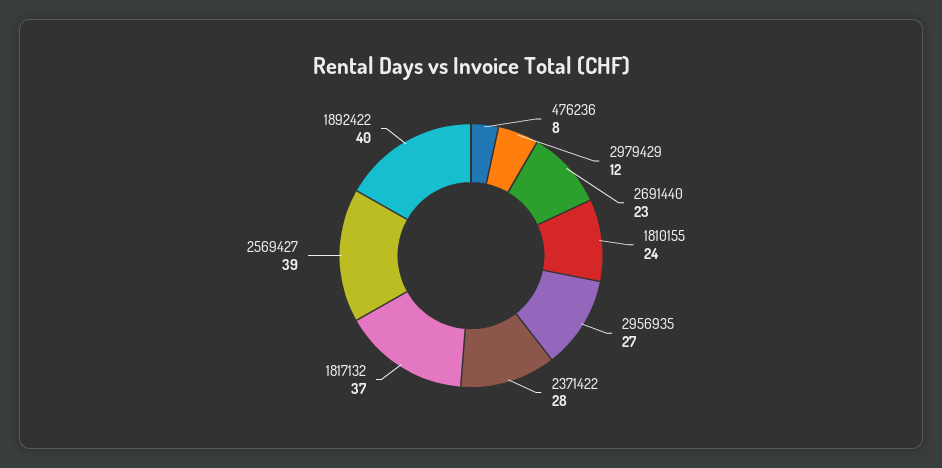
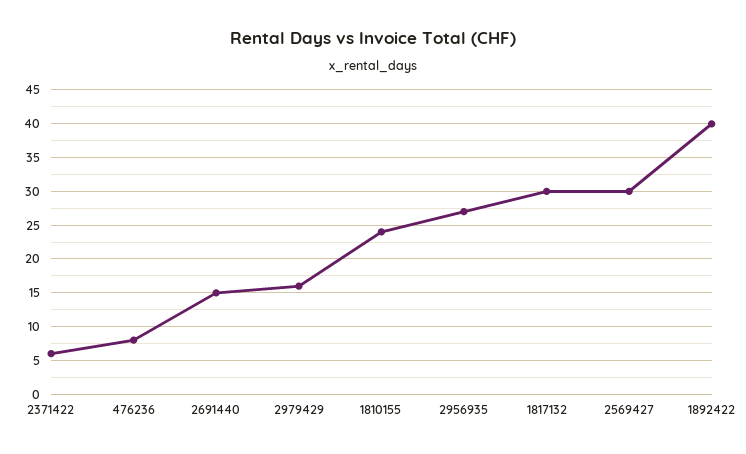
2979429: 12 -> 16
2691440: 23 -> 15
2371422: 28 -> 6
1817132: 37 -> 30
2569427: 39 -> 30

